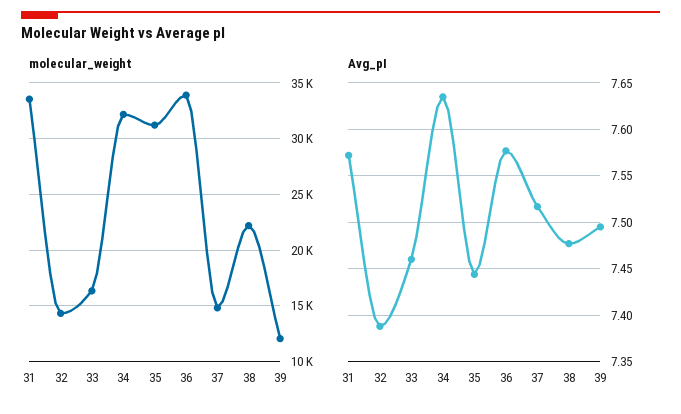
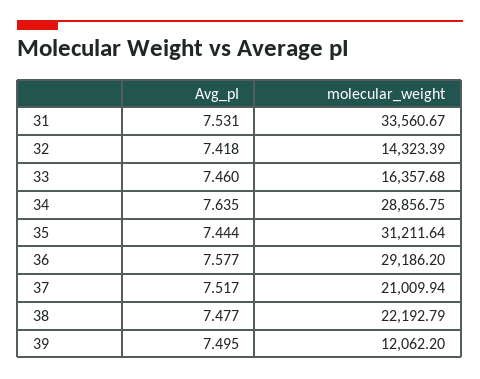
molecular_weight, 34: 32000 -> 28856.75
molecular_weight, 36: 34000 -> 29186.2
molecular_weight, 37: 15000 -> 21009.94
Avg_pI, 31: 7.57 -> 7.531
Avg_pI, 32: 7.39 -> 7.418

